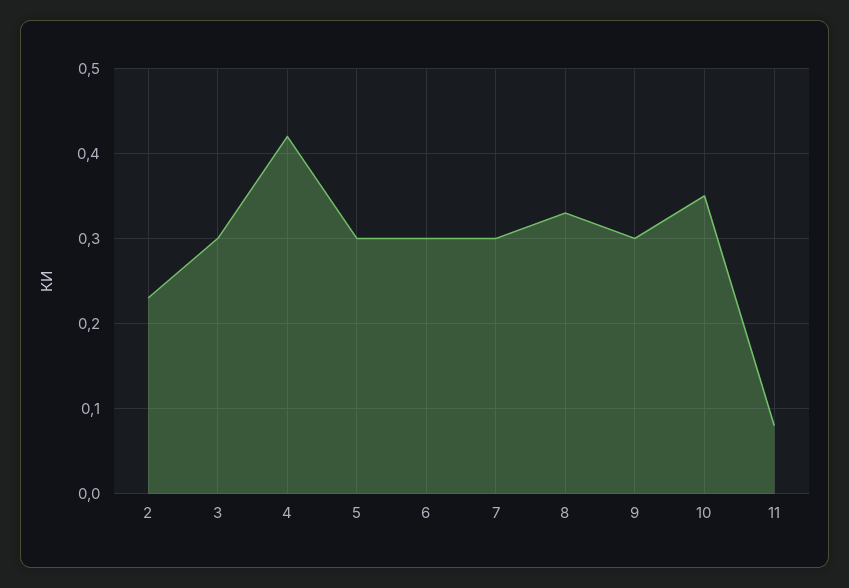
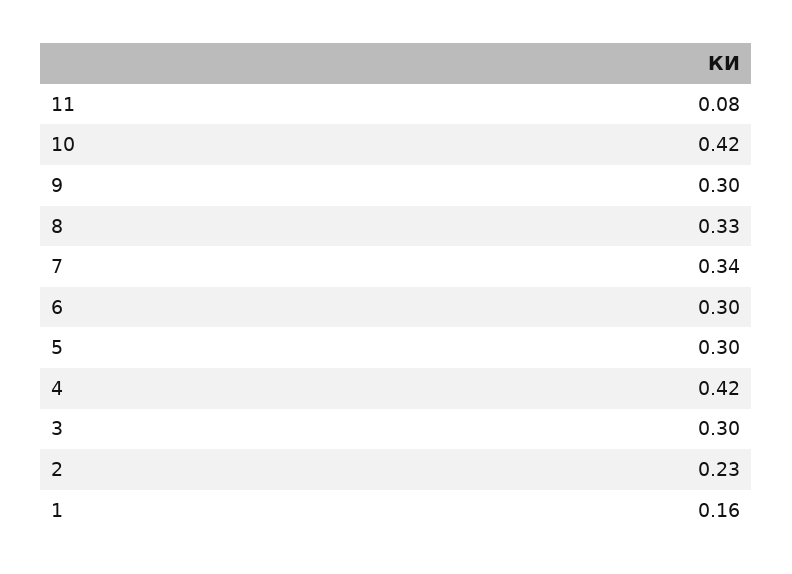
7: 0.3 -> 0.34
10: 0.35 -> 0.42
1: none -> 0.16

